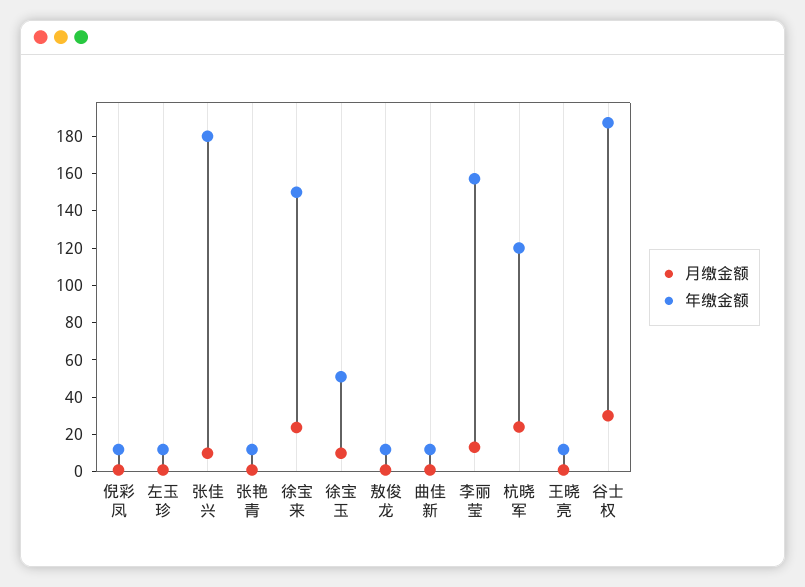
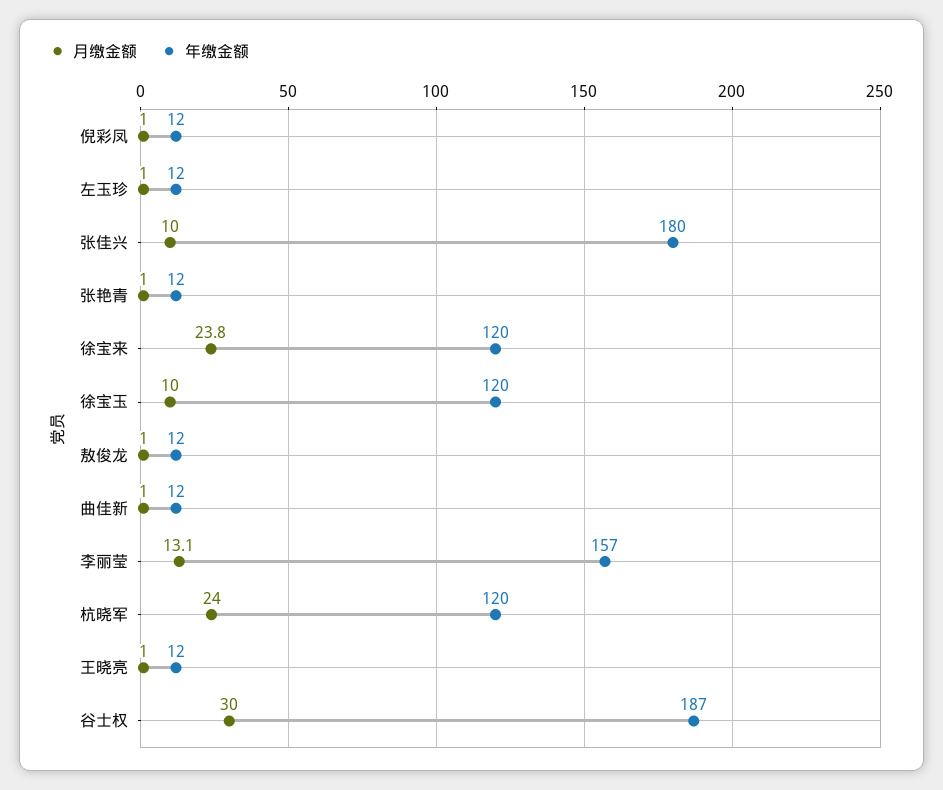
年缴金额, 徐宝来: 150 -> 120
年缴金额, 徐宝玉: 50 -> 120

